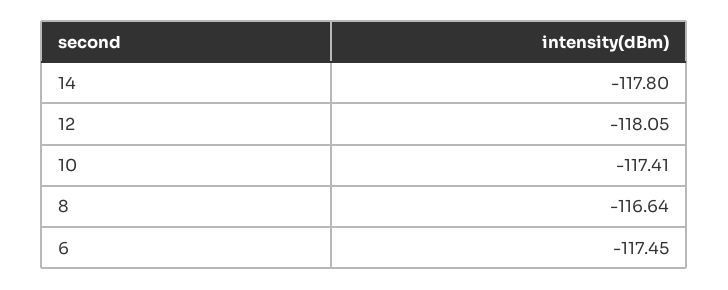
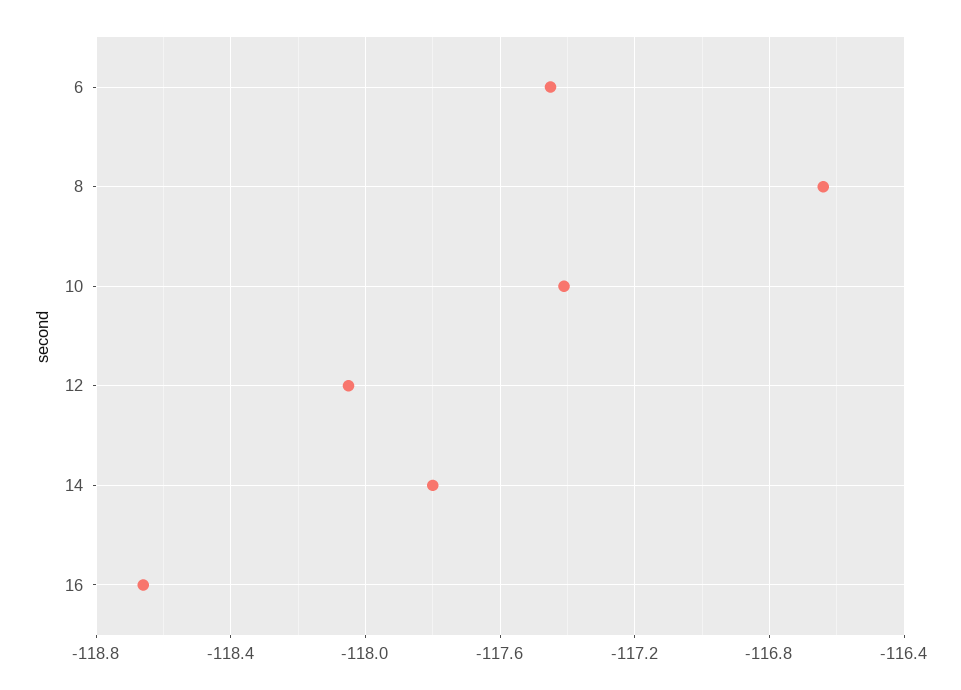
16: none -> -118.65

